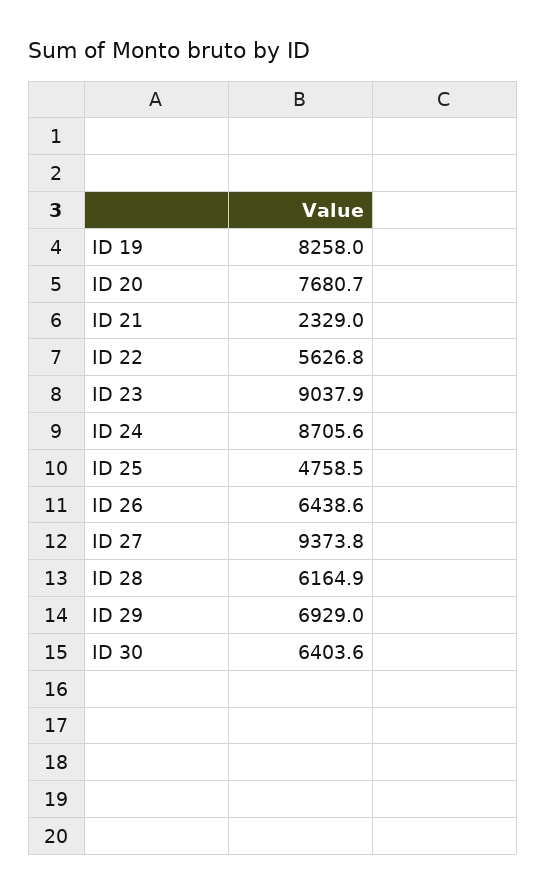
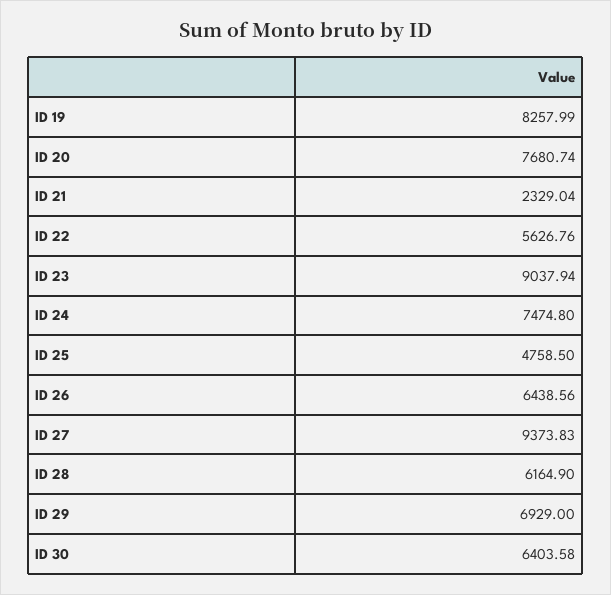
ID 24: 8705.6 -> 7474.8

